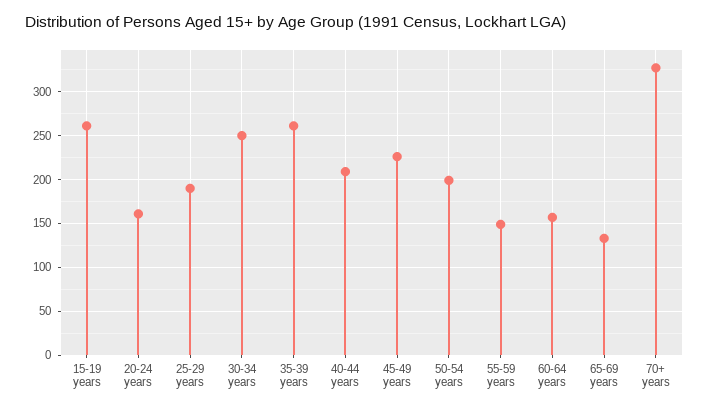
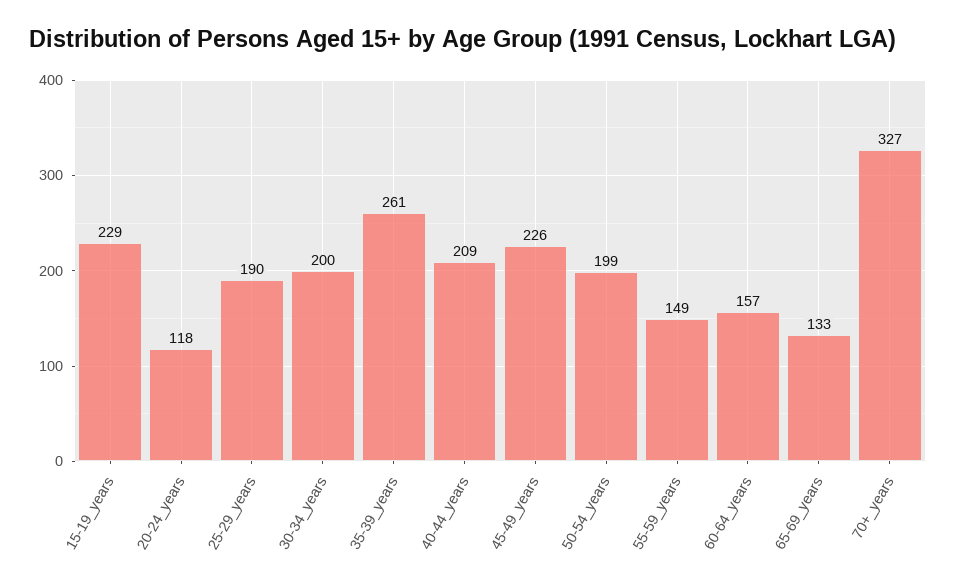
15-19 years: 260 -> 229
20-24 years: 160 -> 118
30-34 years: 250 -> 200

